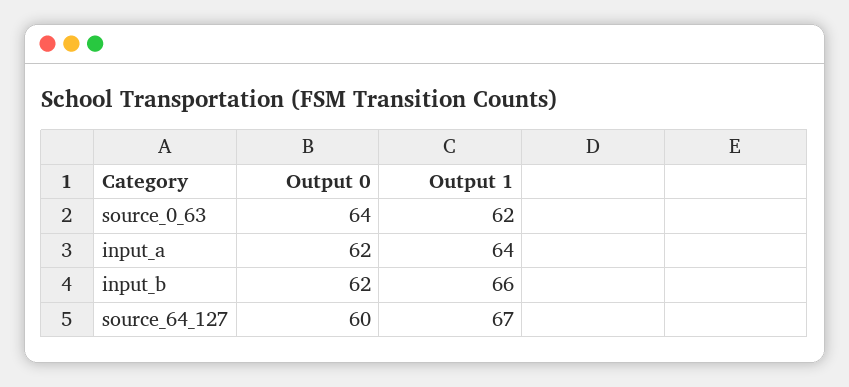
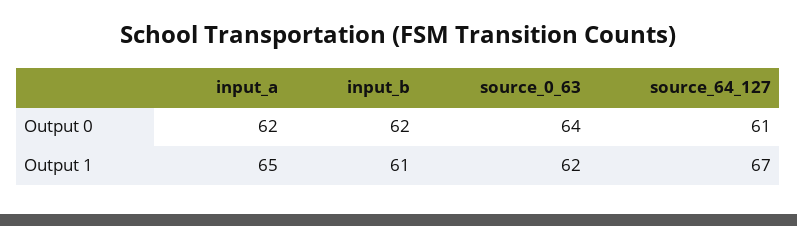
Output 1, input_a: 64 -> 65
Output 1, input_b: 66 -> 61
Output 0, source_64_127: 60 -> 61

